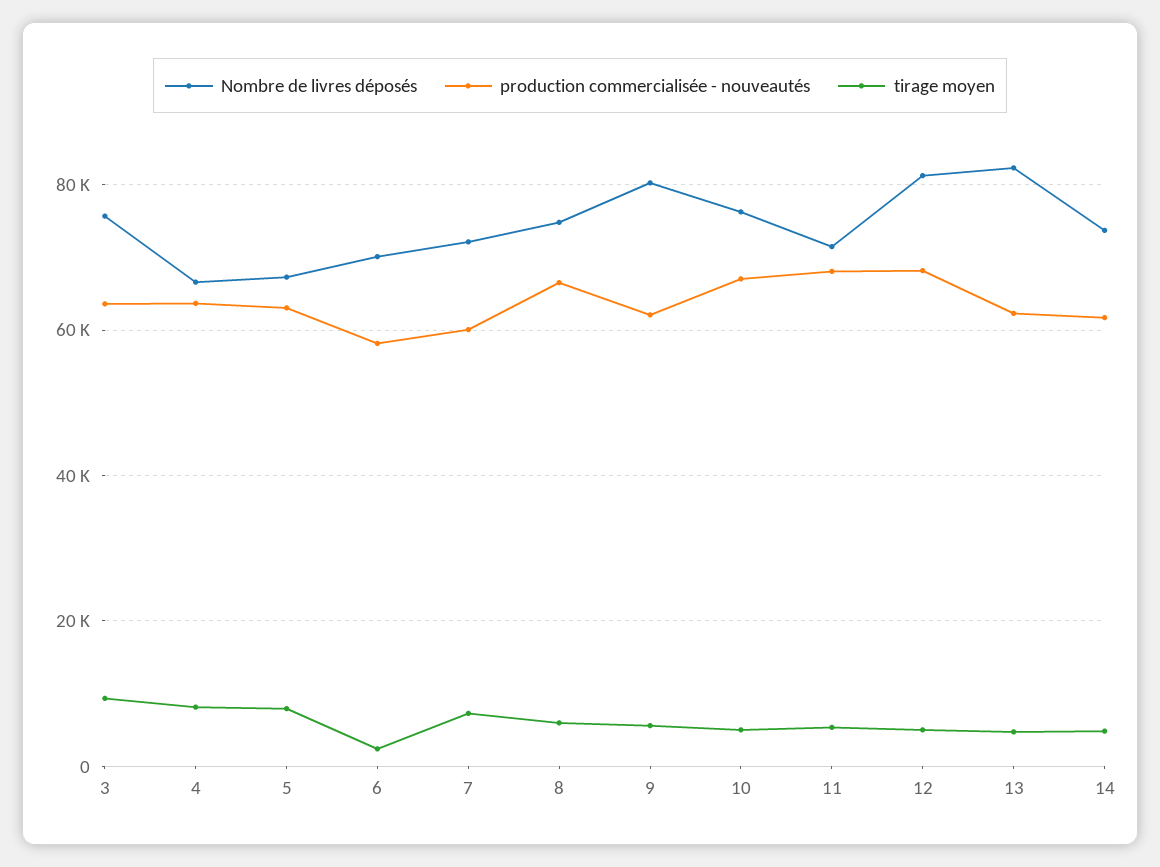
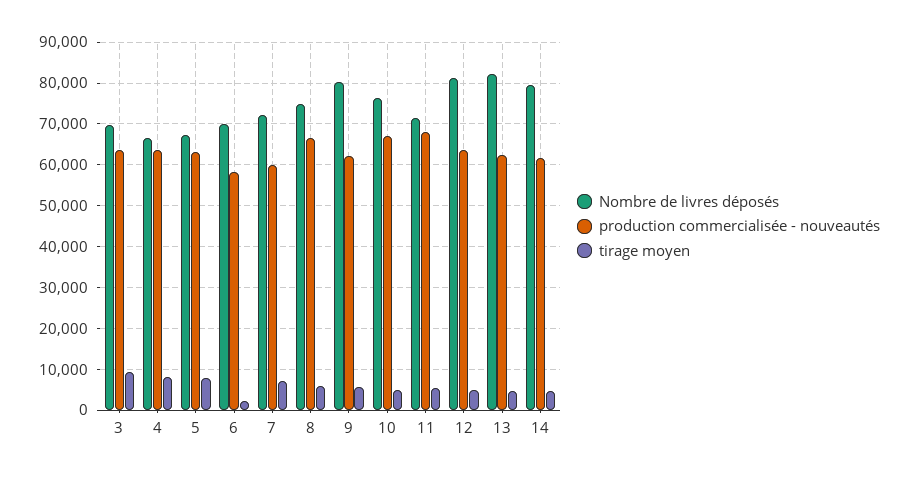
Nombre de livres déposés, 3: 76000 -> 70000
production commercialisée - nouveautés, 12: 68000 -> 64000
Nombre de livres déposés, 14: 74000 -> 80000

